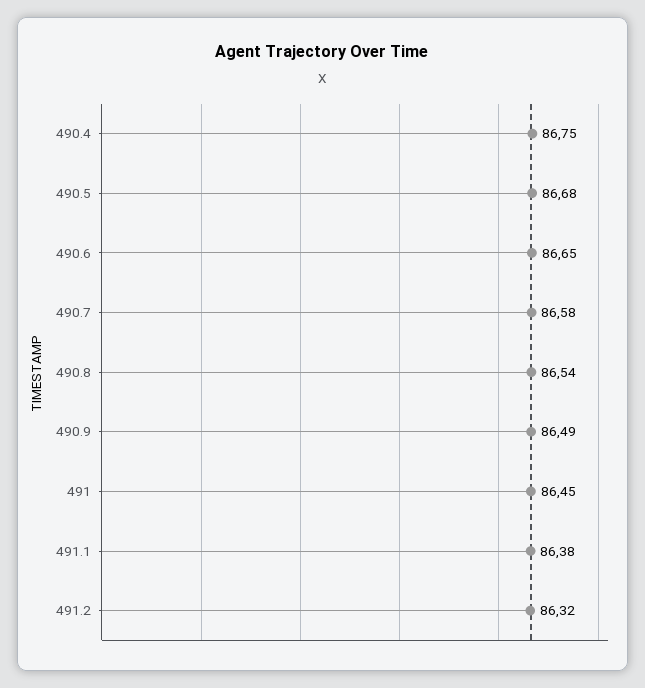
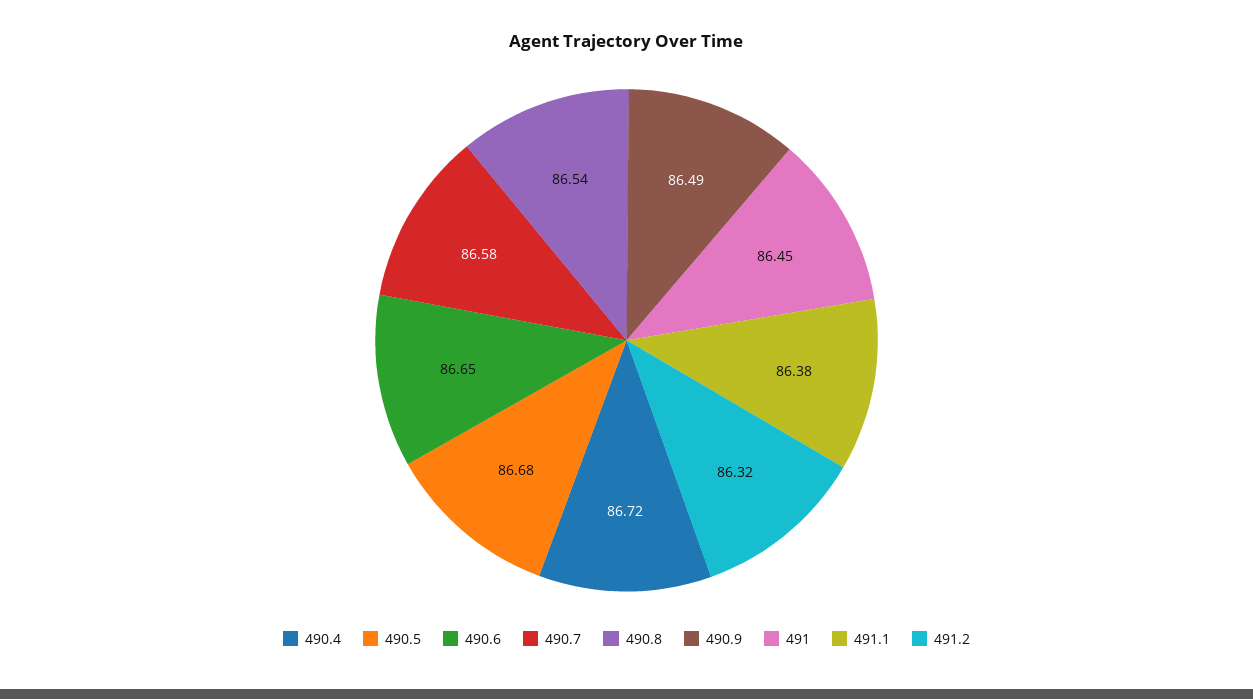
490.4: 86.75 -> 86.72

